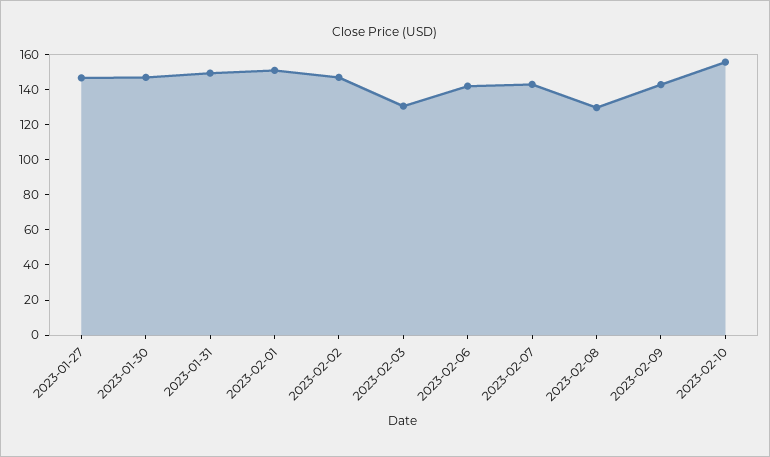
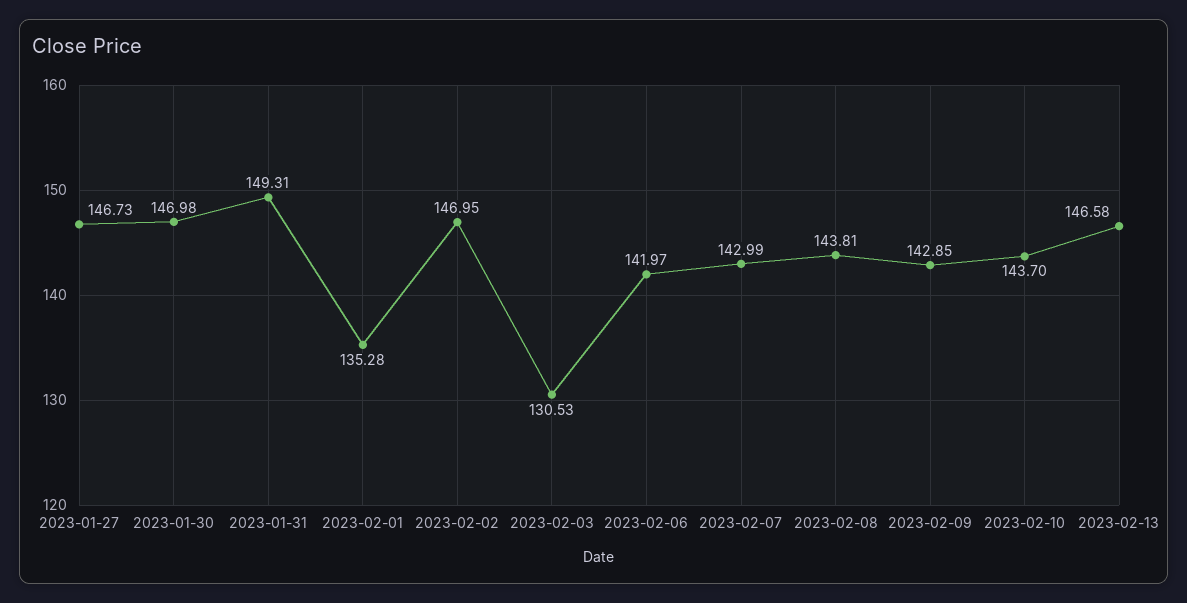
2023-02-01: 150 -> 135.28
2023-02-08: 130 -> 143.81
2023-02-10: 155 -> 143.7
2023-02-13: none -> 146.58

